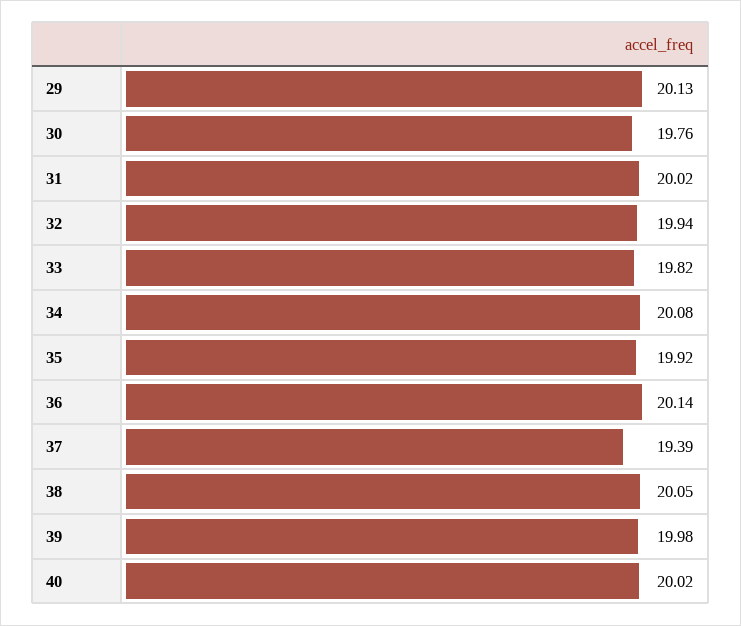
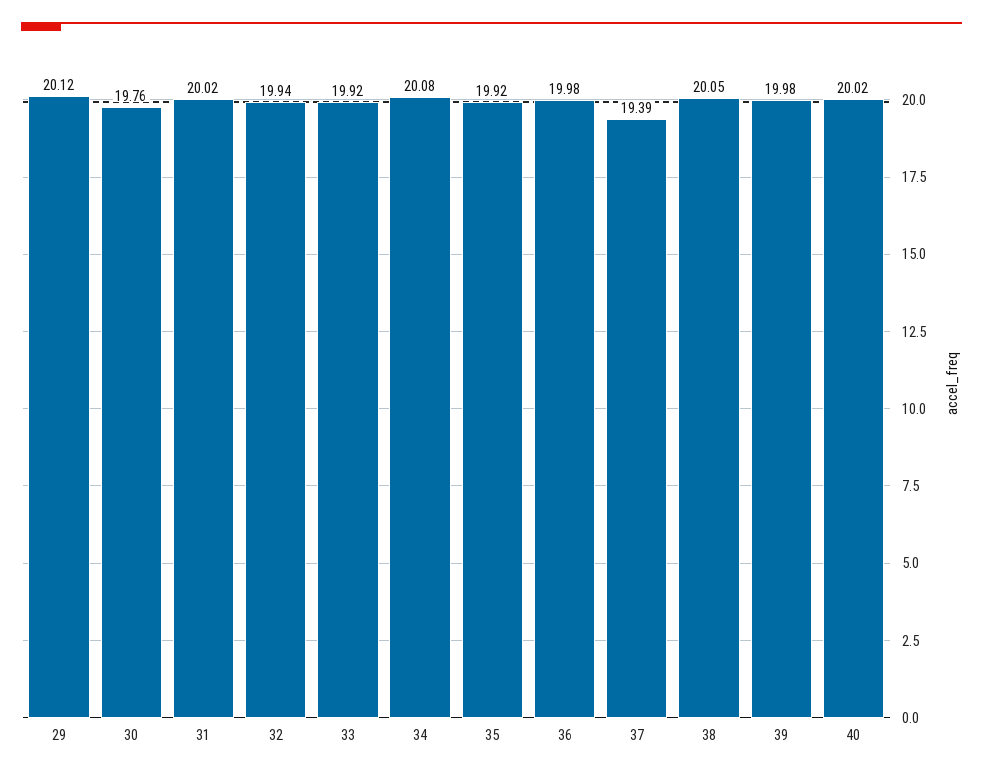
29: 20.13 -> 20.12
33: 19.82 -> 19.92
36: 20.14 -> 19.98

